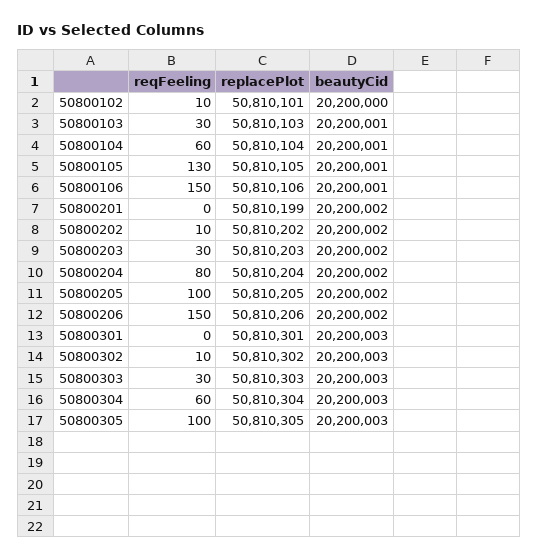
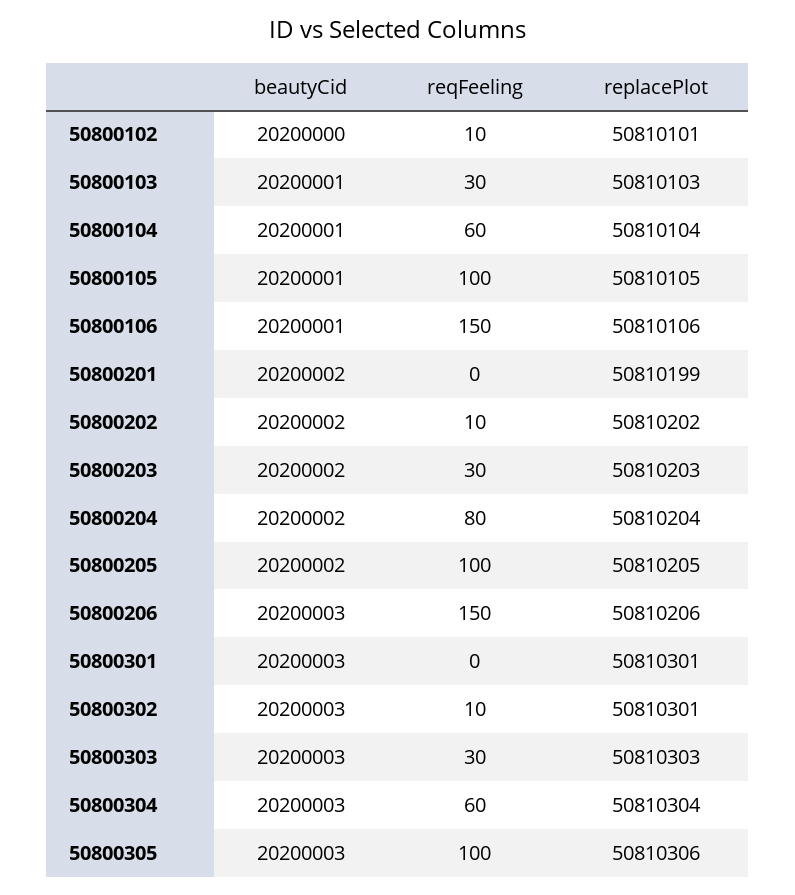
reqFeeling, 50800105: 130 -> 100
beautyCid, 50800206: 20200002 -> 20200003
replacePlot, 50800302: 50810302 -> 50810301
replacePlot, 50800305: 50810305 -> 50810306

